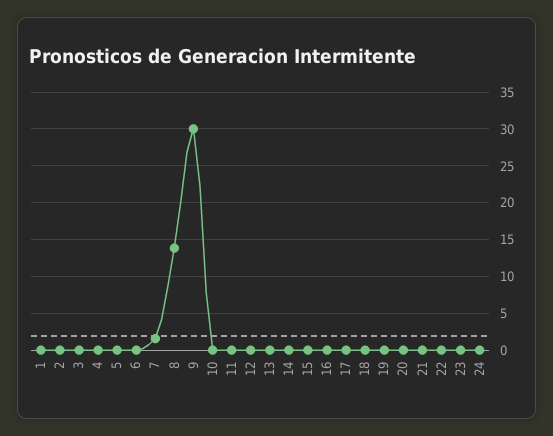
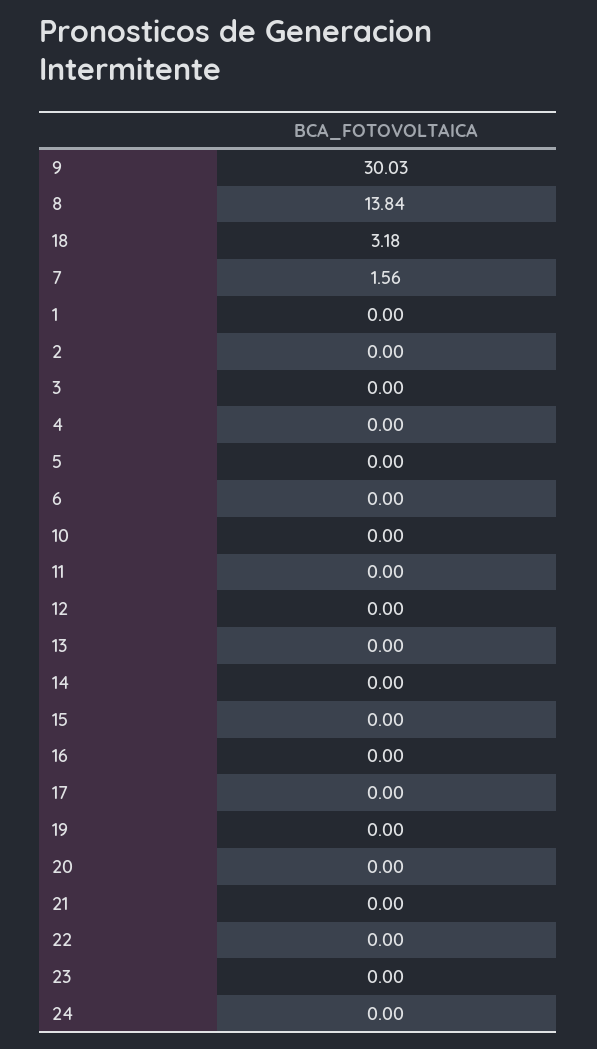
18: 0 -> 3.18

